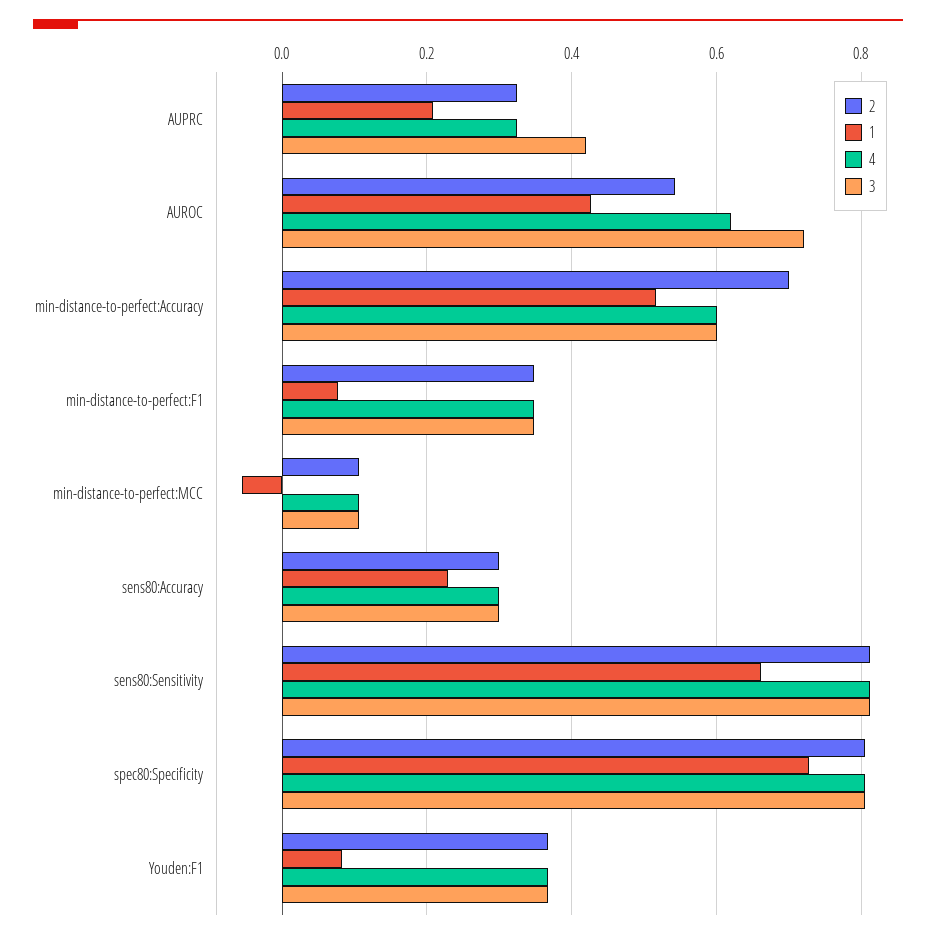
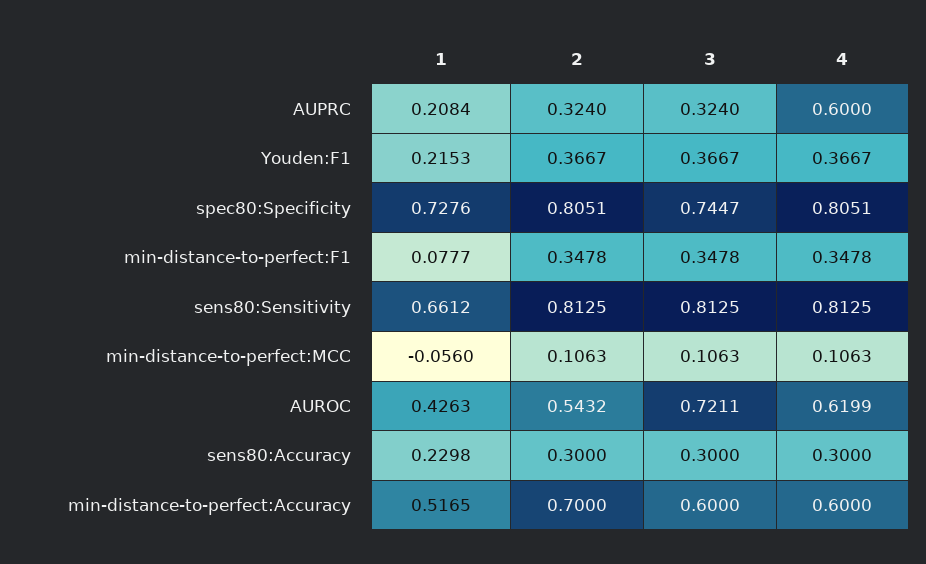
4, AUPRC: 0.32 -> 0.6
3, AUPRC: 0.42 -> 0.324
3, spec80:Specificity: 0.8 -> 0.7447
1, Youden:F1: 0.08 -> 0.2153

